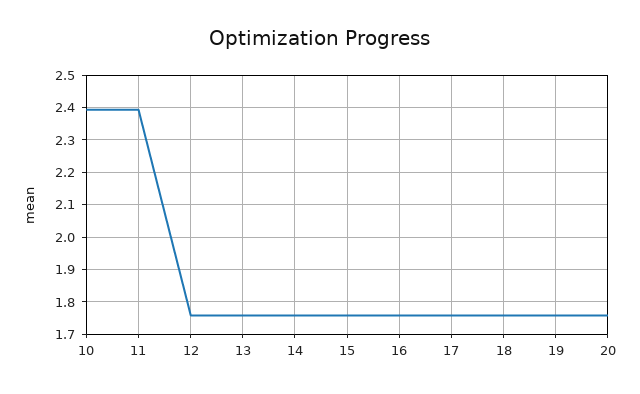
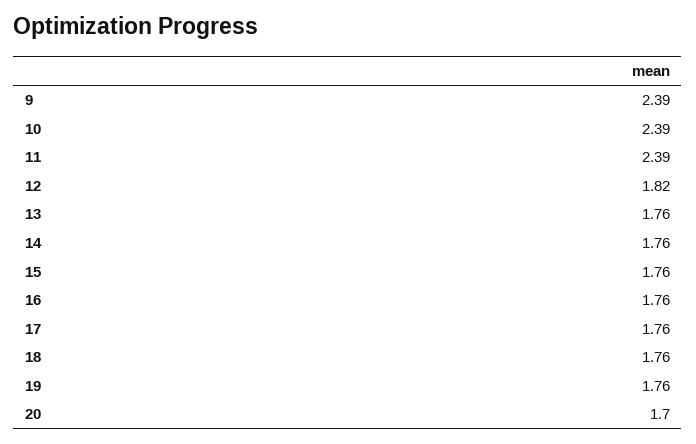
12: 1.76 -> 1.82
20: 1.76 -> 1.7
9: none -> 2.39

